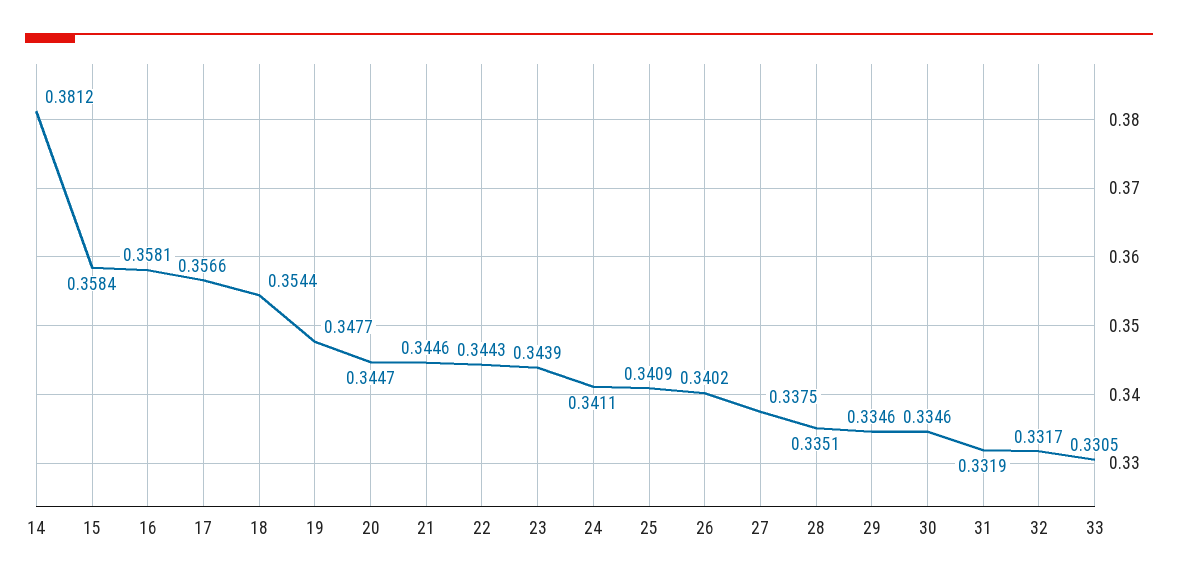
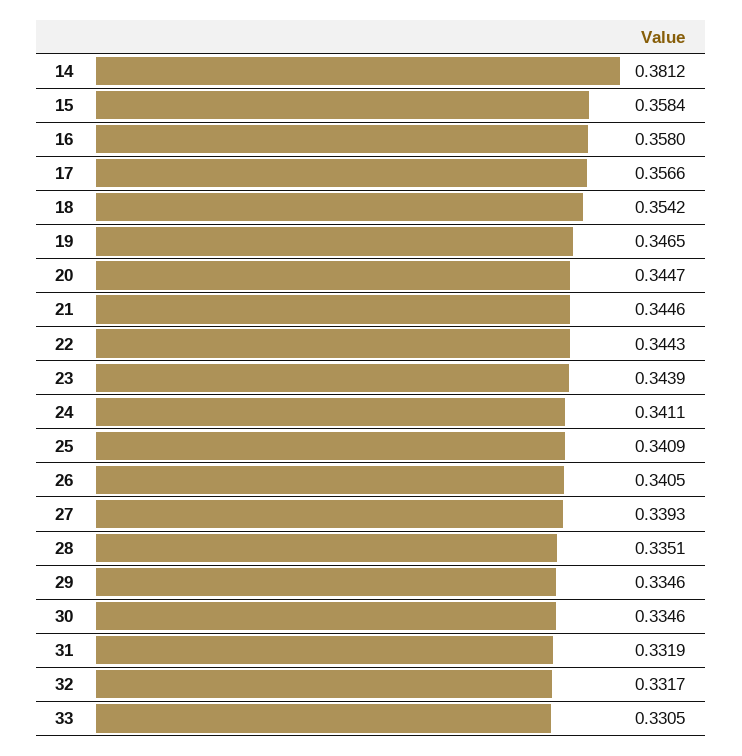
16: 0.3581 -> 0.358
18: 0.3544 -> 0.3542
19: 0.3477 -> 0.3465
26: 0.3402 -> 0.3405
27: 0.3375 -> 0.3393

